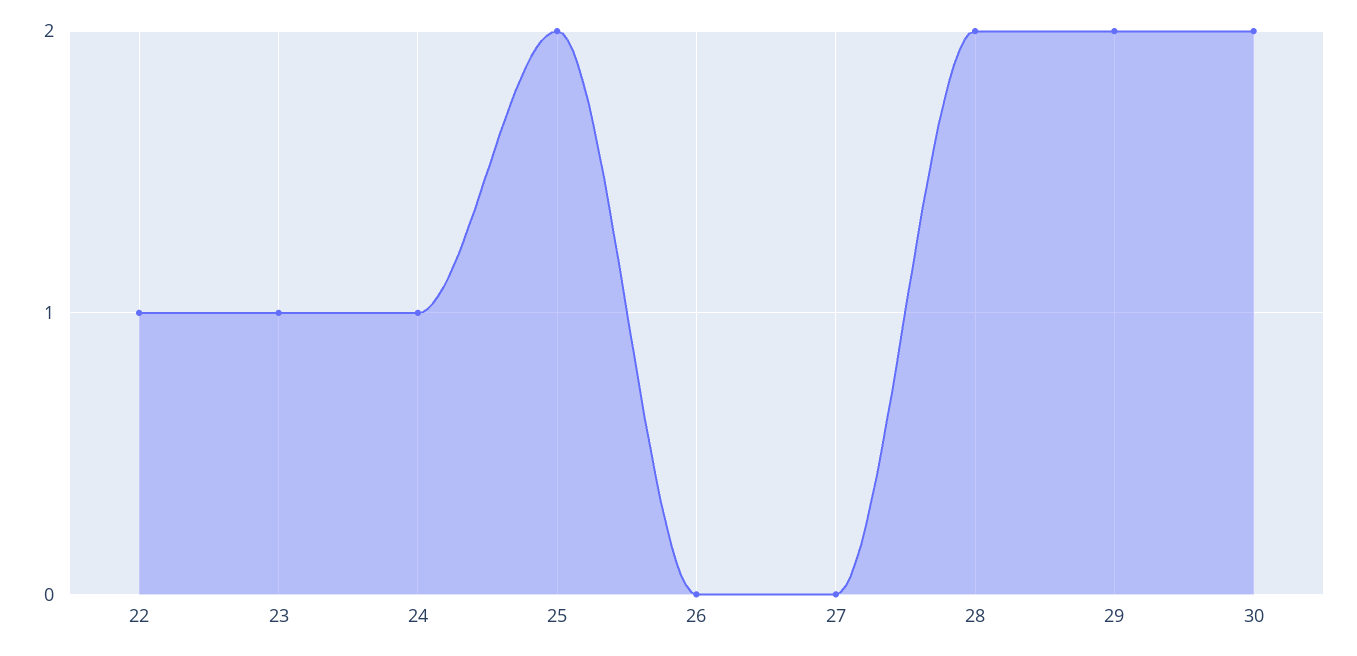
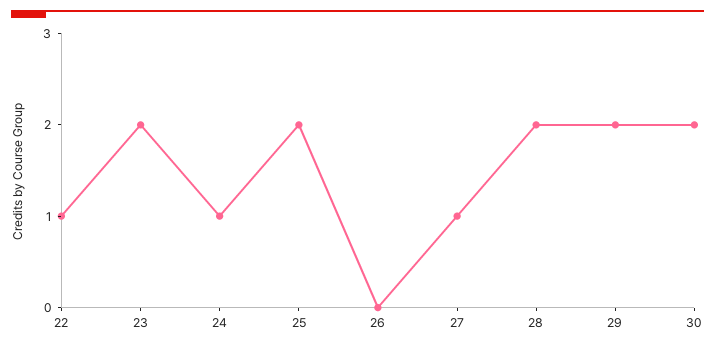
23: 1 -> 2
27: 0 -> 1

